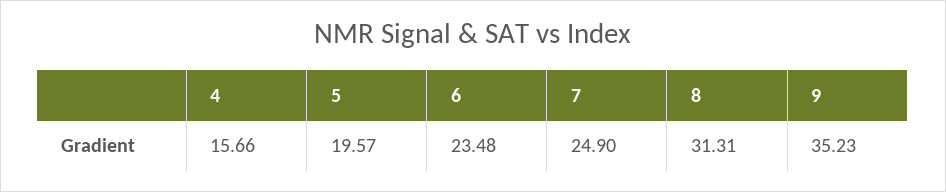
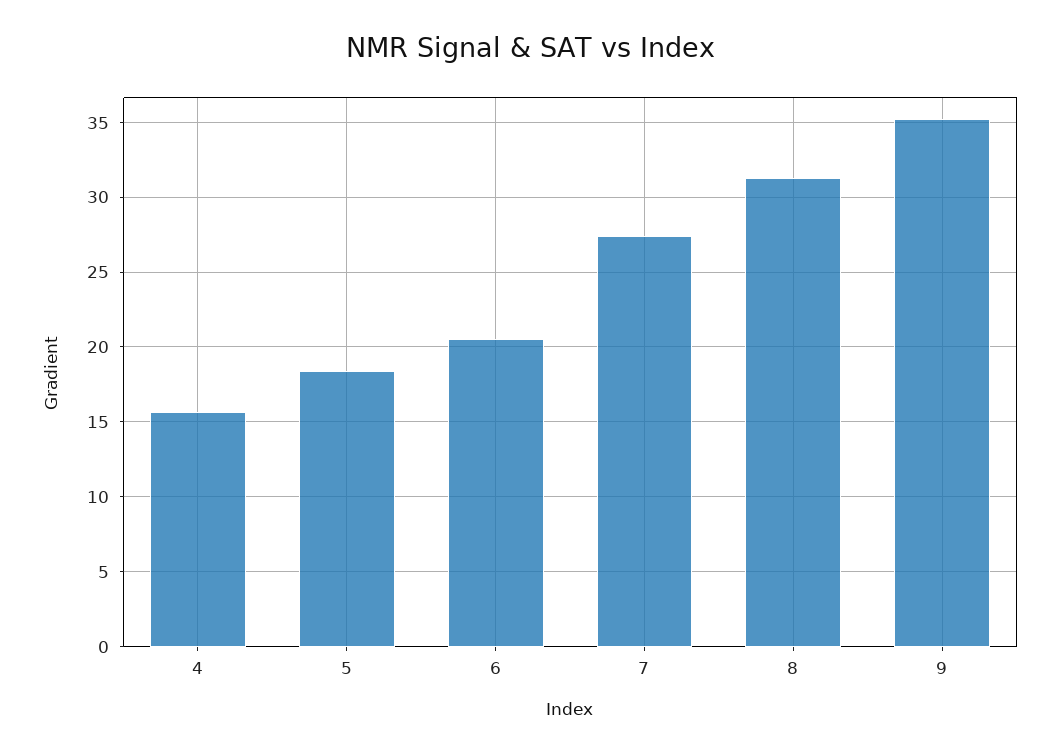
5: 19.57 -> 18.5
6: 23.48 -> 20.5
7: 24.9 -> 27.5

